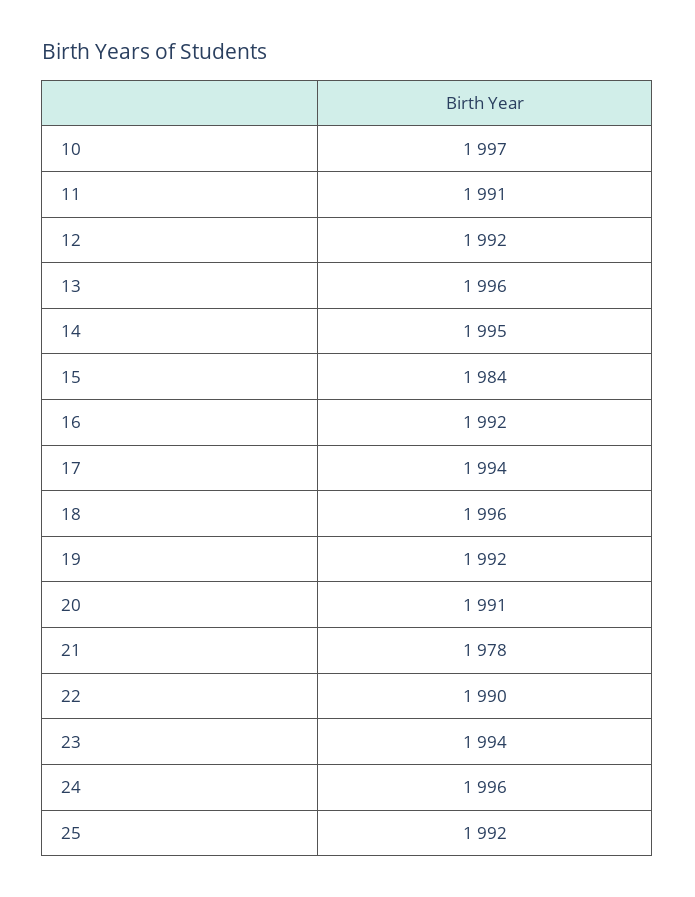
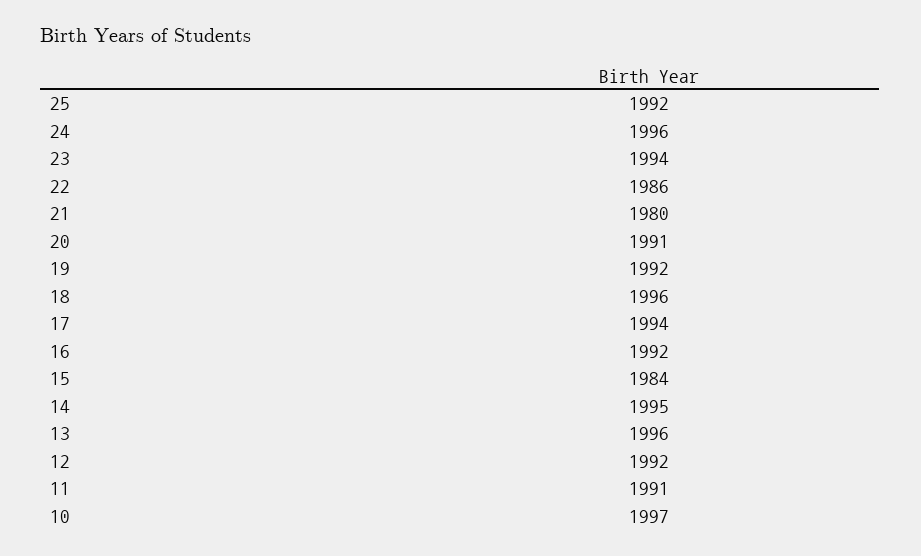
21: 1978 -> 1980
22: 1990 -> 1986

